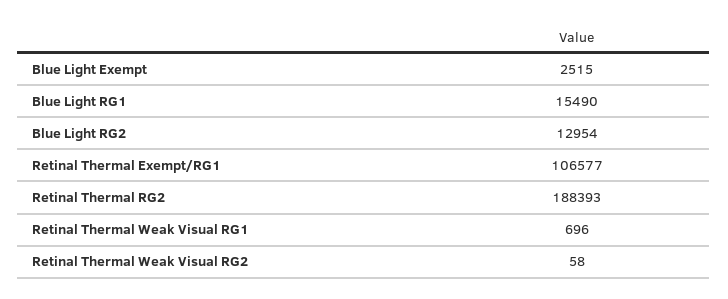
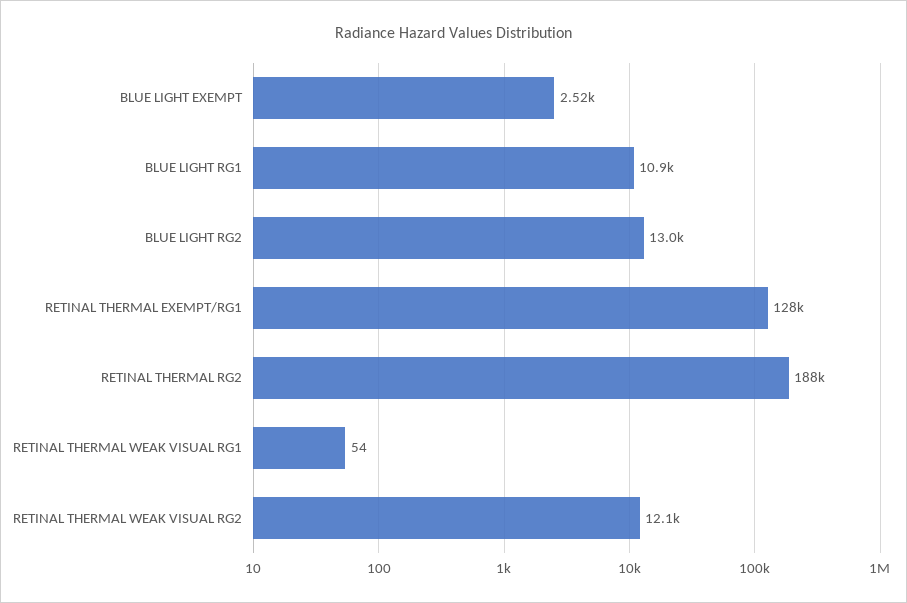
Blue Light RG1: 15490 -> 10900
Retinal Thermal Exempt/RG1: 106577 -> 128000
Retinal Thermal Weak Visual RG1: 696 -> 54
Retinal Thermal Weak Visual RG2: 58 -> 12100

